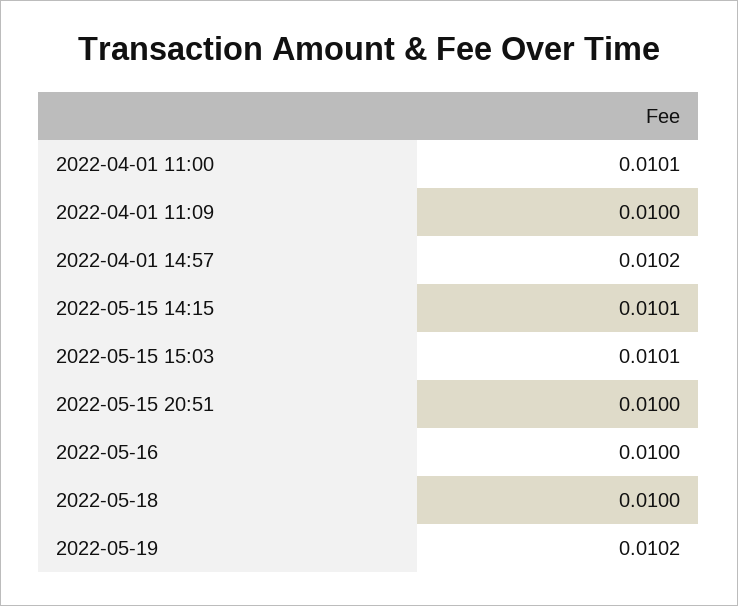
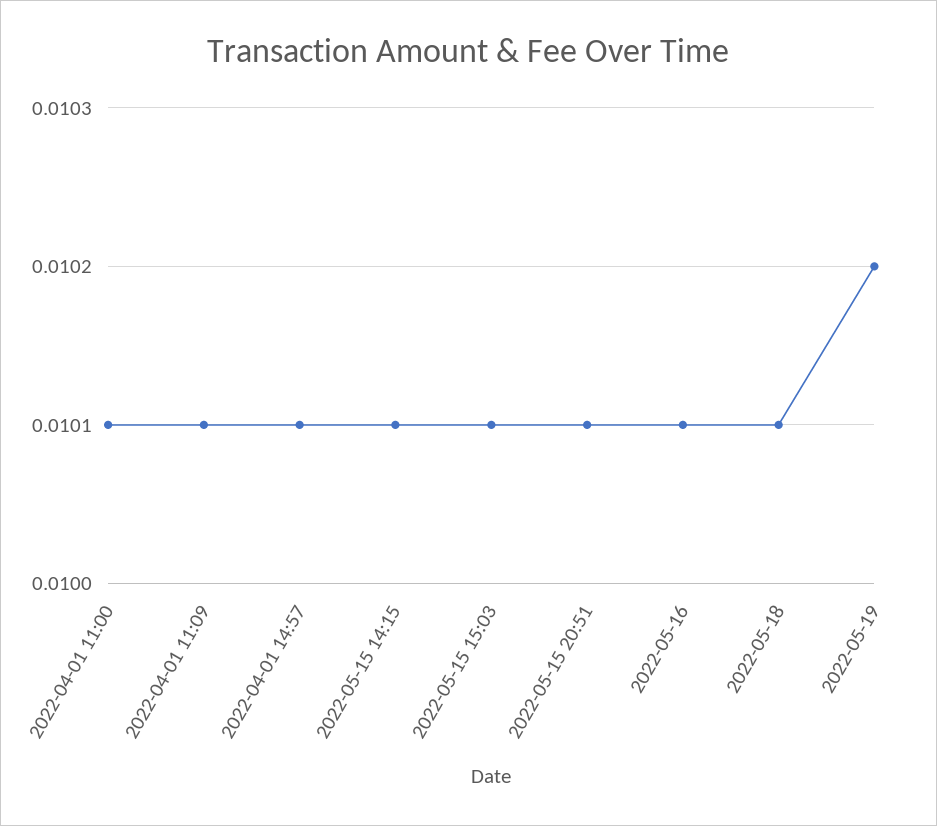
2022-04-01 11:09: 0.01 -> 0.0101
2022-04-01 14:57: 0.0102 -> 0.0101
2022-05-15 20:51: 0.01 -> 0.0101
2022-05-16: 0.01 -> 0.0101
2022-05-18: 0.01 -> 0.0101

